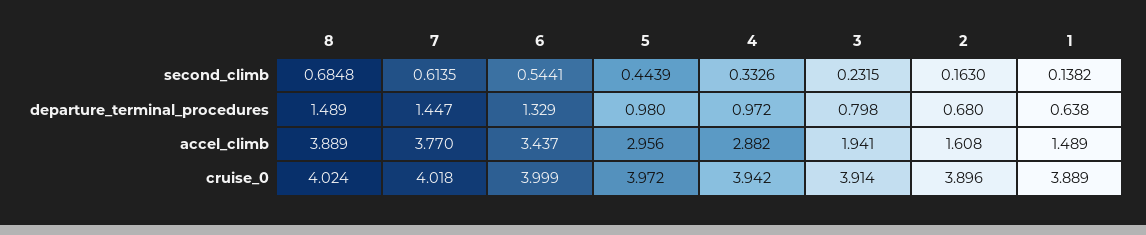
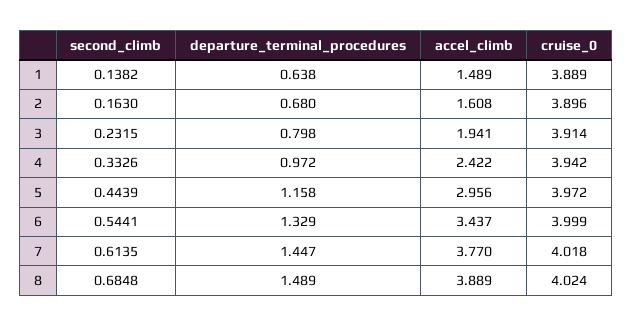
5, departure_terminal_procedures: 0.98 -> 1.158
4, accel_climb: 2.882 -> 2.422

